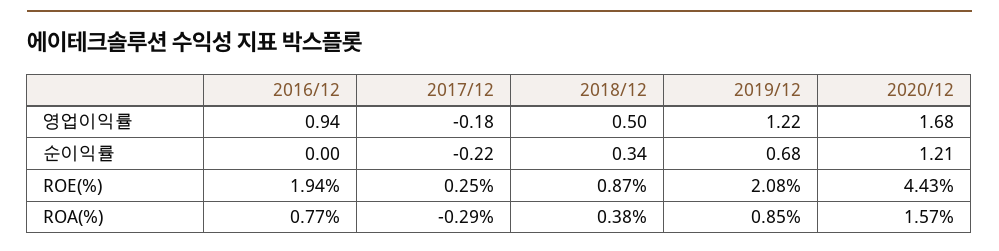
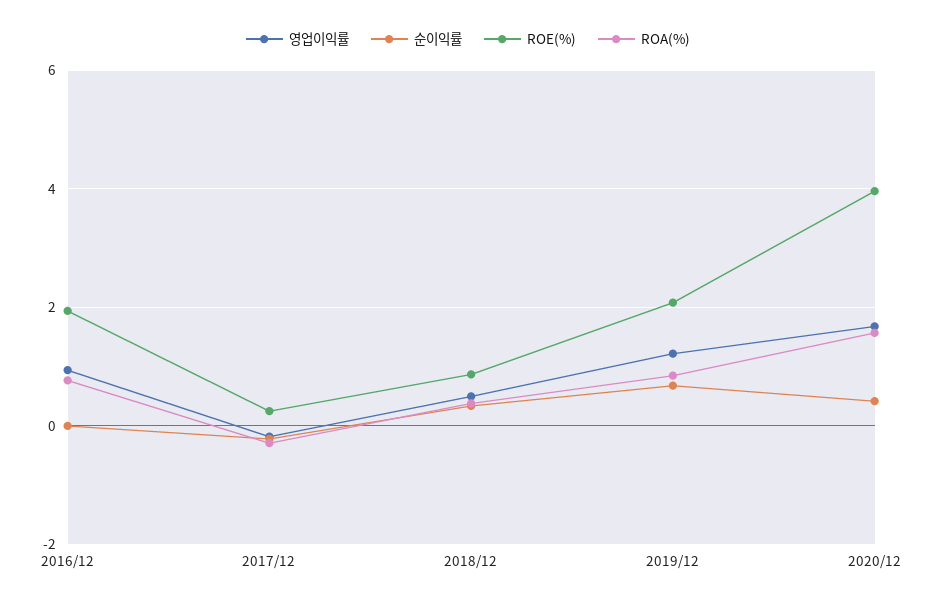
순이익률, 2020/12: 1.21 -> 0.4
ROE(%), 2020/12: 4.43 -> 4

